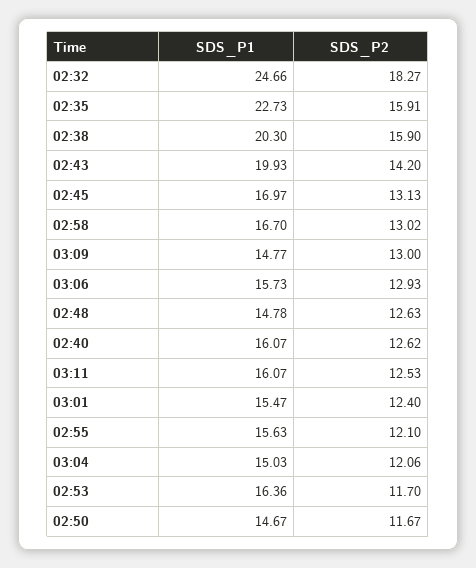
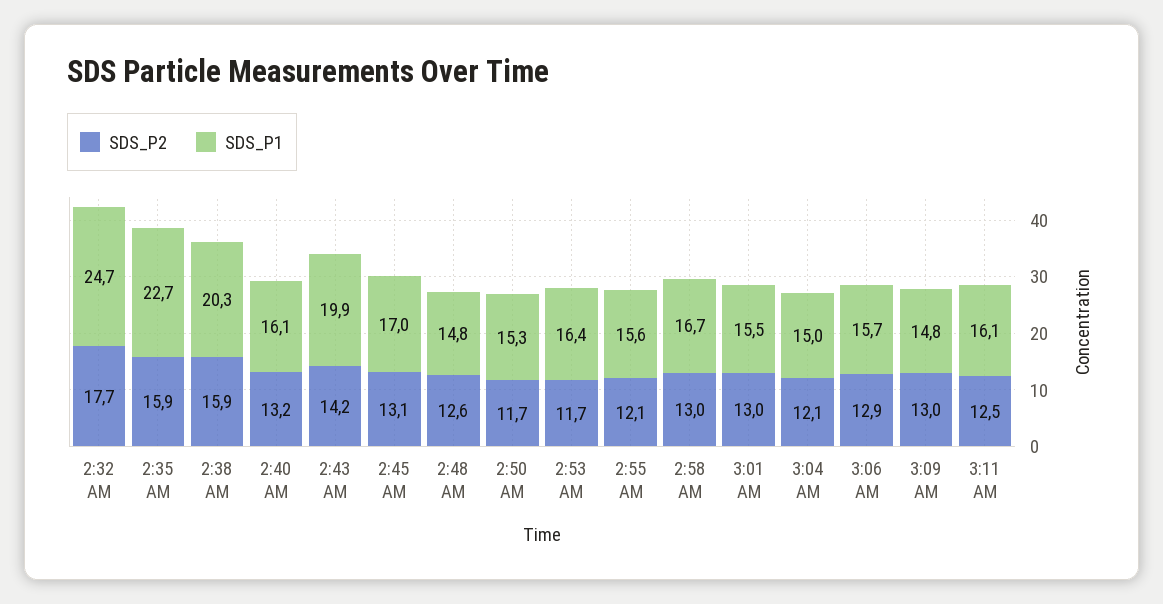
SDS_P2, 02:32: 18.27 -> 17.7
SDS_P2, 02:40: 12.62 -> 13.2
SDS_P2, 03:01: 12.4 -> 13
SDS_P1, 02:50: 14.67 -> 15.3

